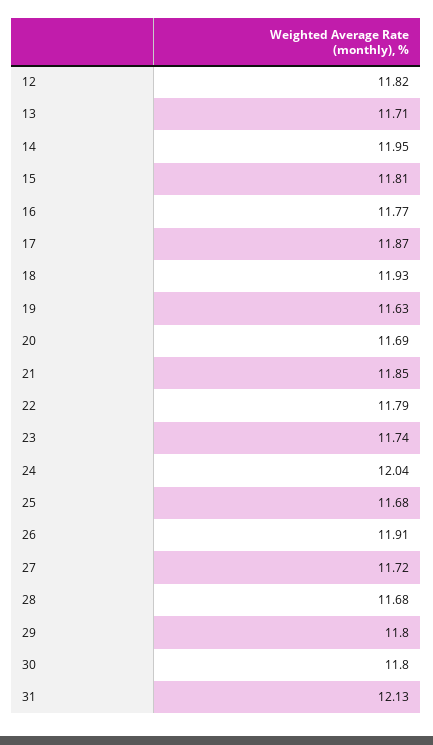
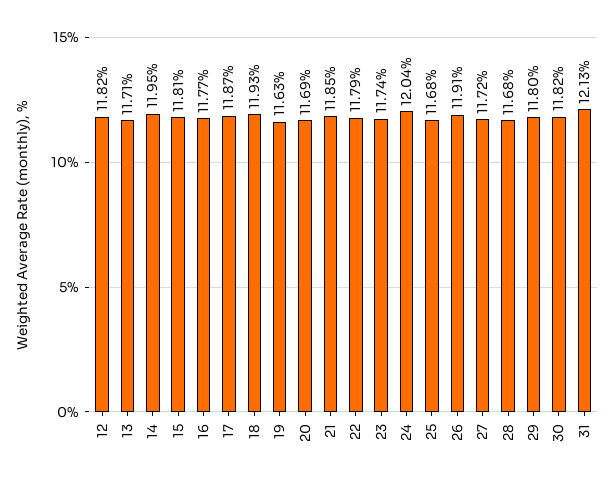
30: 11.8 -> 11.82

